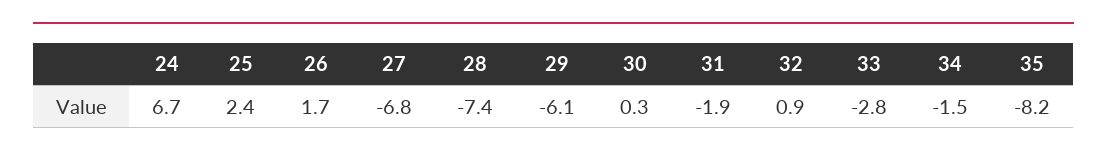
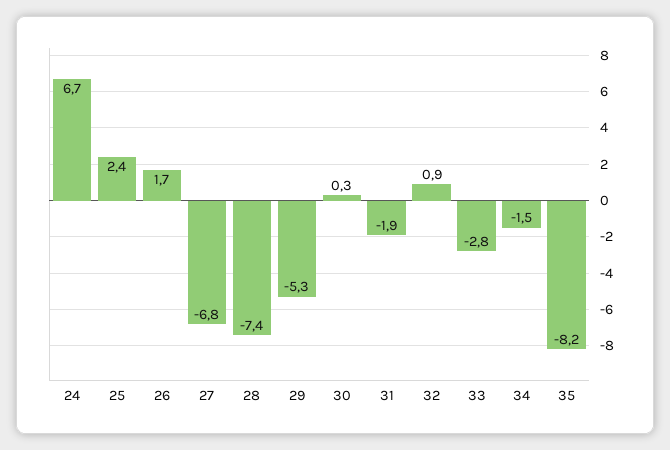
29: -6.1 -> -5.3

